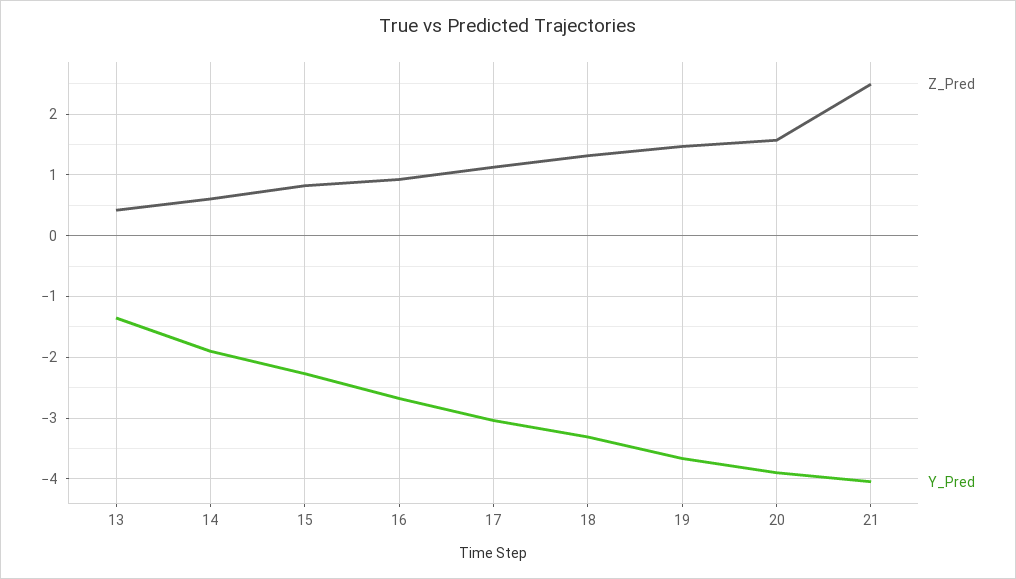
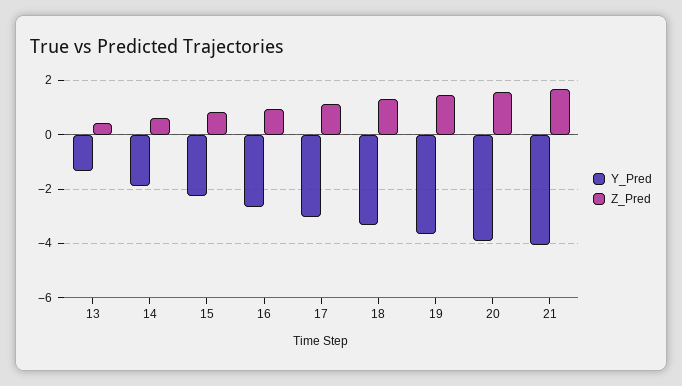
Z_Pred, 21: 2.5 -> 1.75

